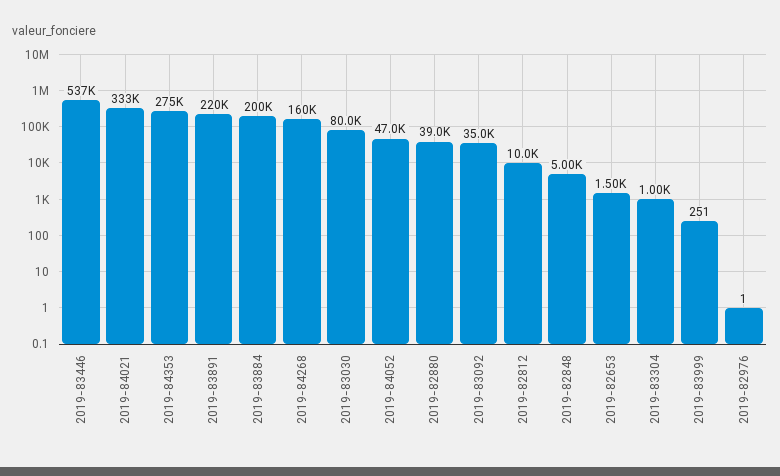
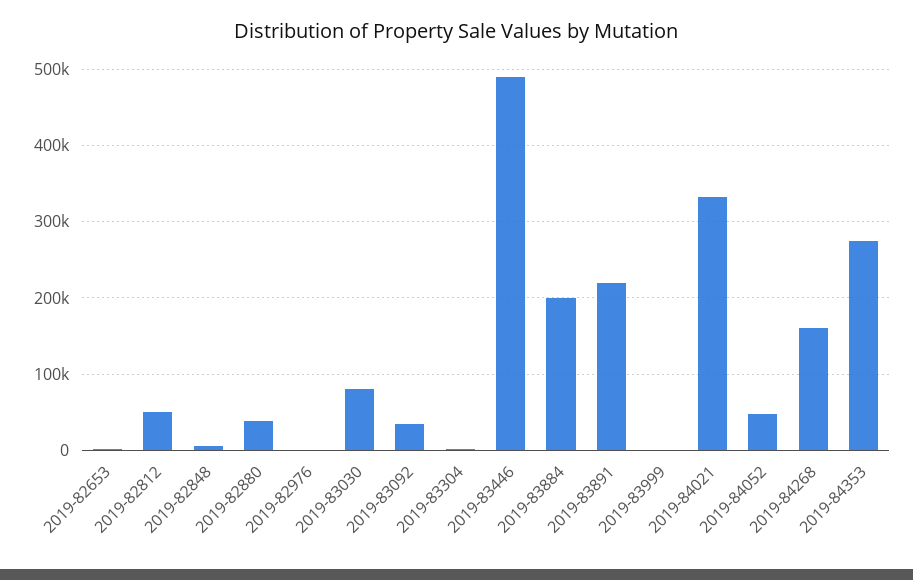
2019-83446: 537000 -> 490000
2019-82812: 10000 -> 50000

